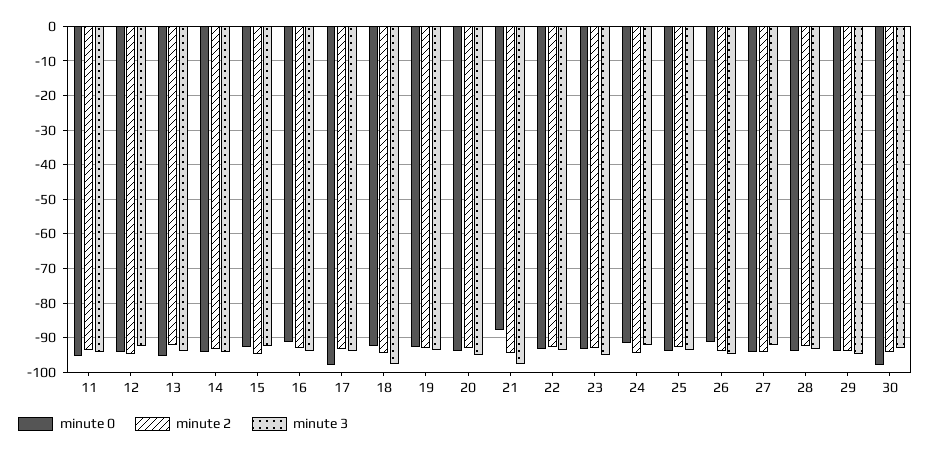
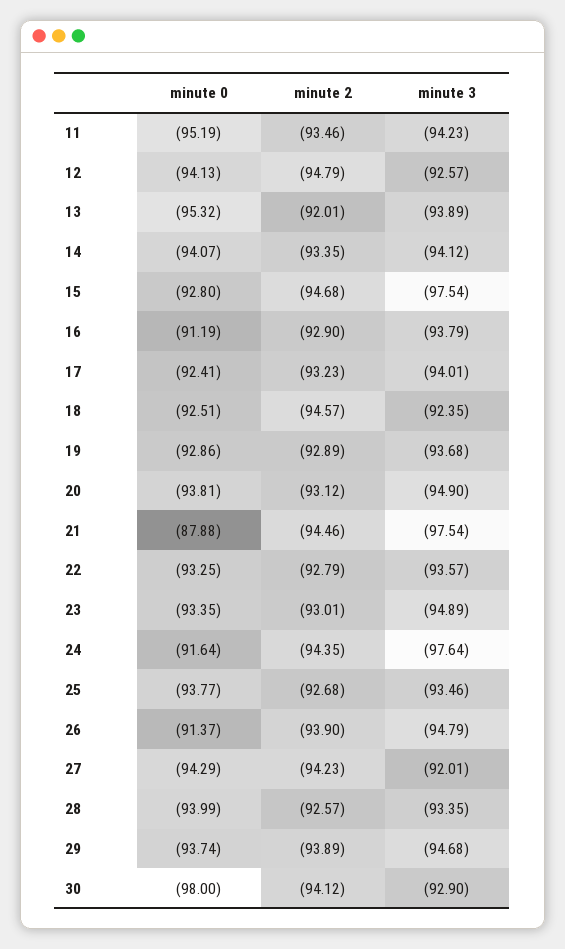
minute 3, 15: -92 -> -97.54
minute 0, 17: -98 -> -92.41
minute 3, 18: -98 -> -92.35
minute 3, 24: -92 -> -97.64

